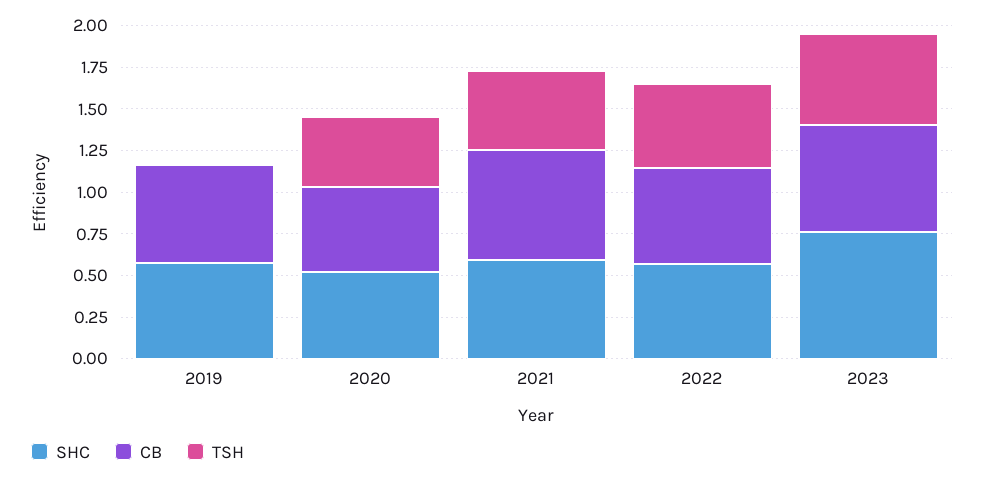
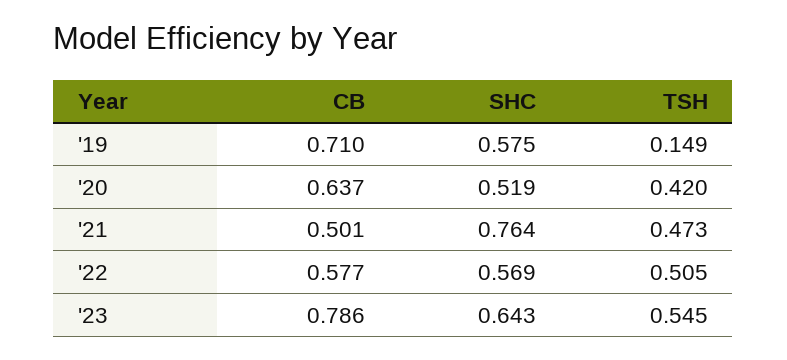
CB, 2019: 0.6 -> 0.71
TSH, 2019: 0 -> 0.149
CB, 2020: 0.5 -> 0.637
SHC, 2021: 0.6 -> 0.764
CB, 2021: 0.65 -> 0.501
SHC, 2023: 0.75 -> 0.643
CB, 2023: 0.65 -> 0.786

